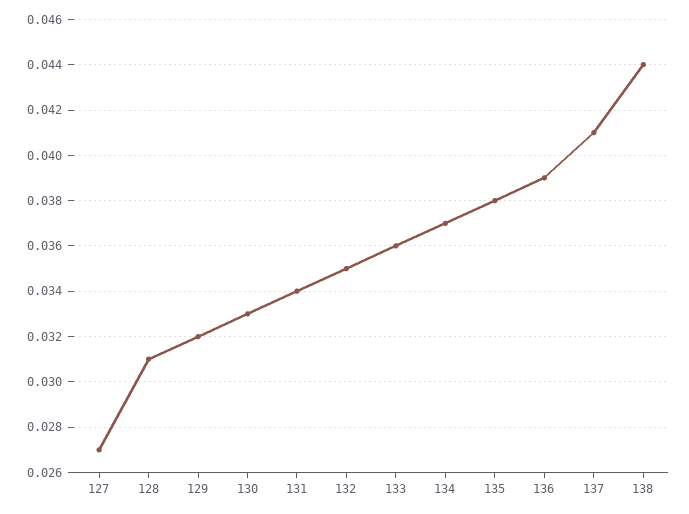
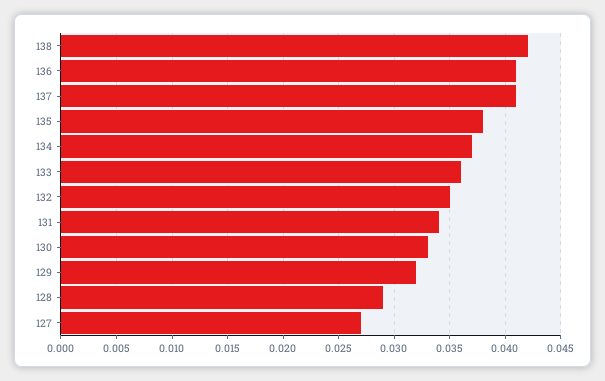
128: 0.031 -> 0.029
136: 0.039 -> 0.041
138: 0.044 -> 0.042

